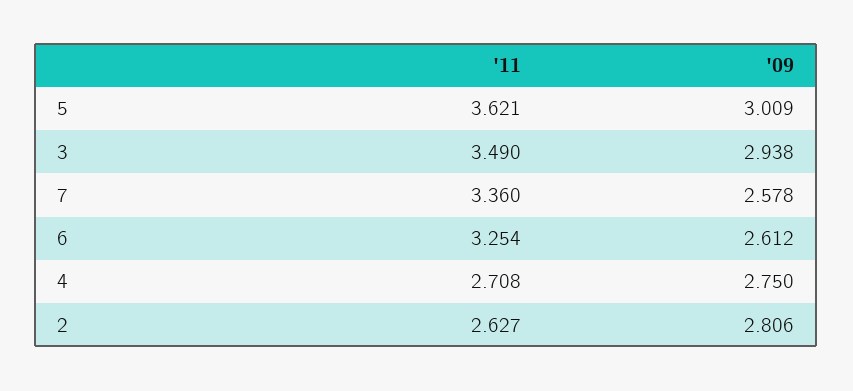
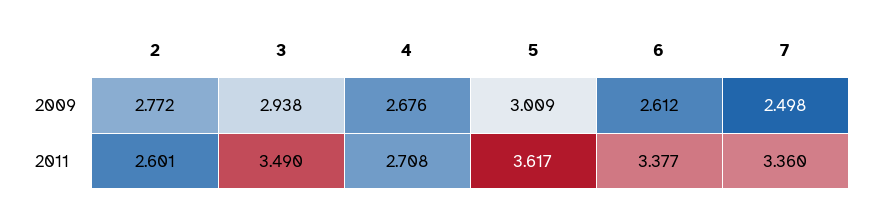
'11, 5: 3.621 -> 3.617
'09, 7: 2.578 -> 2.498
'11, 6: 3.254 -> 3.377
'09, 4: 2.75 -> 2.676
'11, 2: 2.627 -> 2.601
'09, 2: 2.806 -> 2.772

